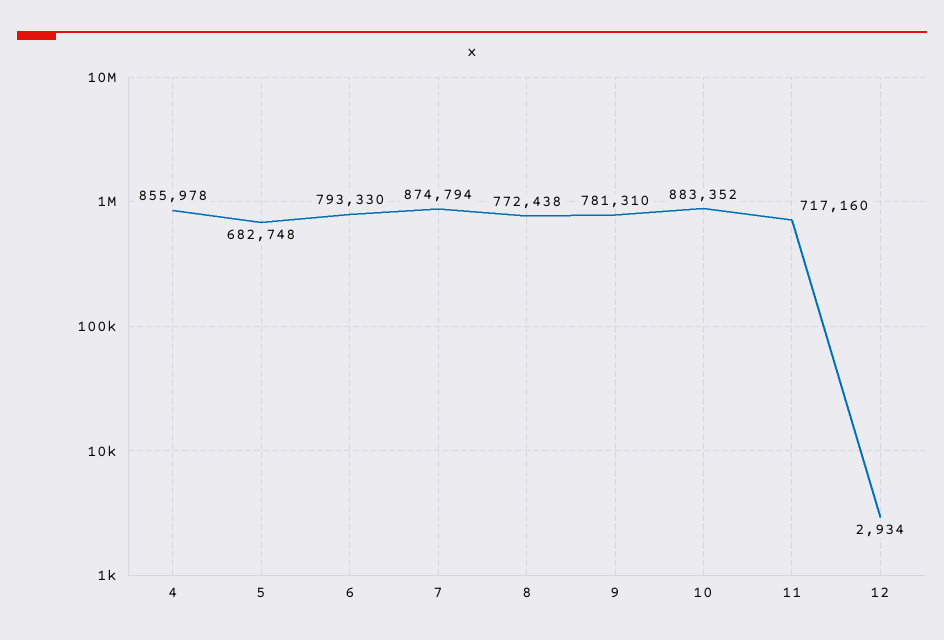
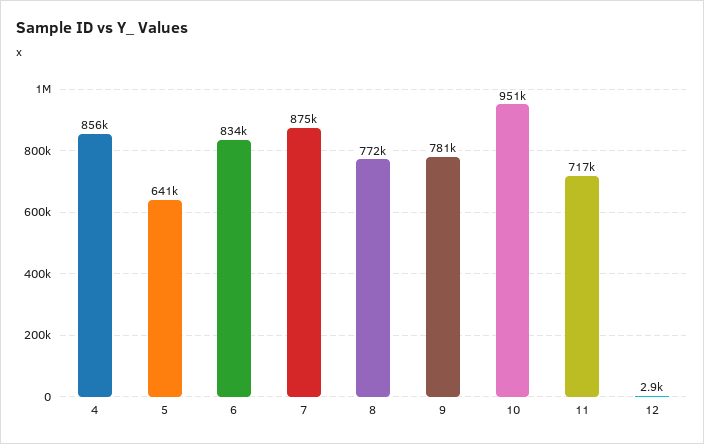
5: 682748 -> 641000
6: 793330 -> 834000
10: 883352 -> 951000

